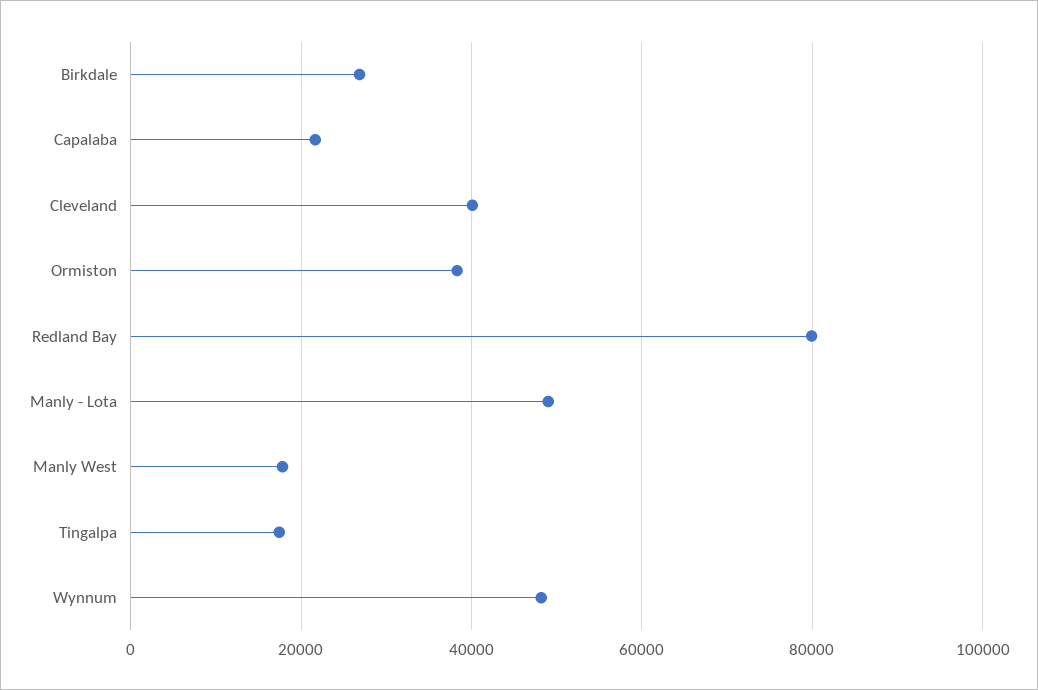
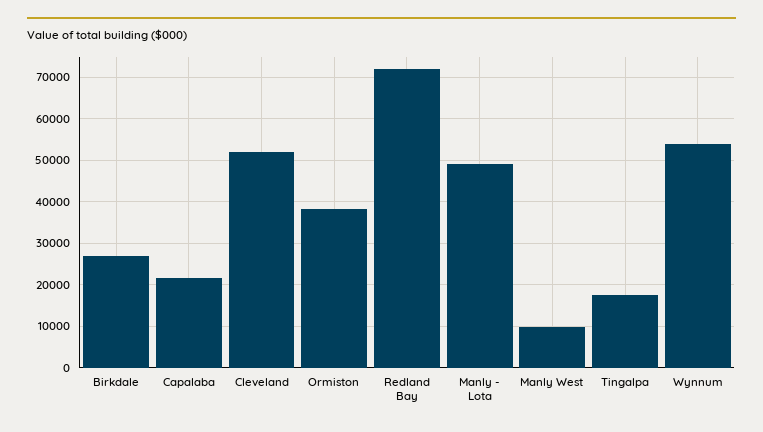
Cleveland: 40000 -> 52000
Redland Bay: 80000 -> 72000
Manly West: 18000 -> 10000
Wynnum: 48000 -> 54000

